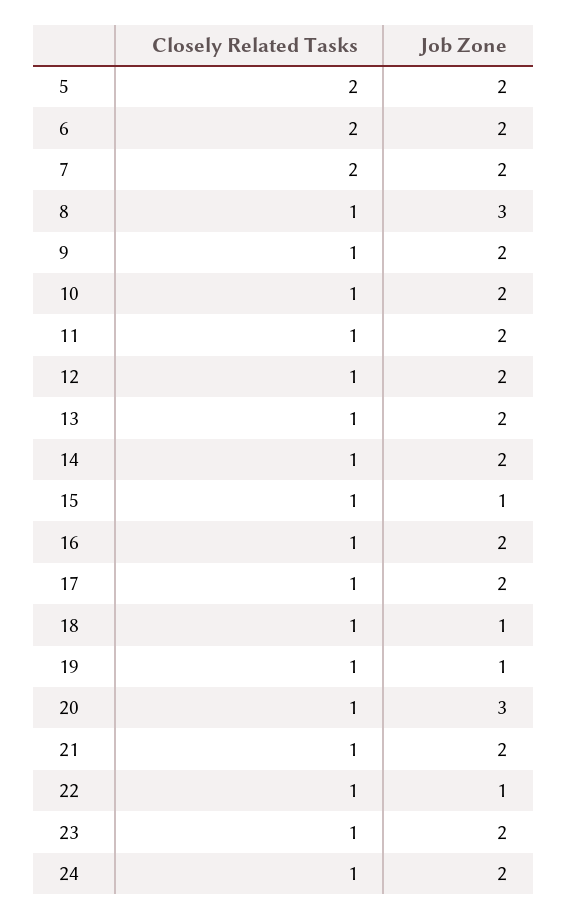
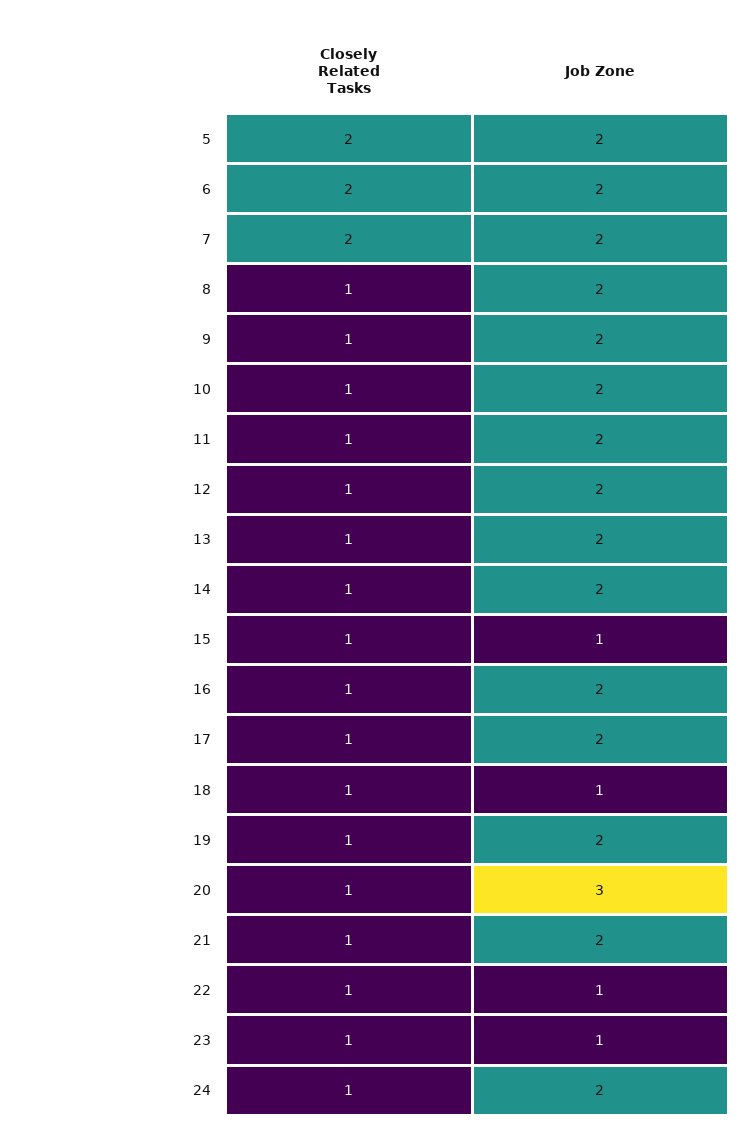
Job Zone, 8: 3 -> 2
Job Zone, 19: 1 -> 2
Job Zone, 23: 2 -> 1

